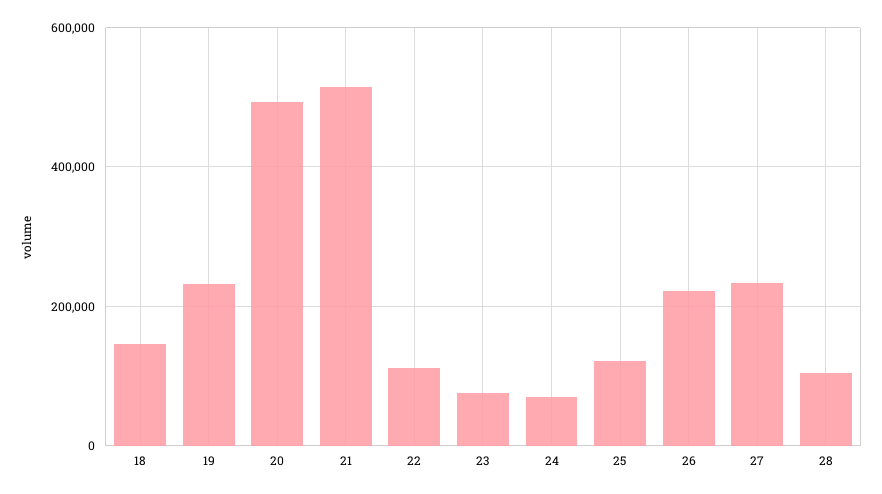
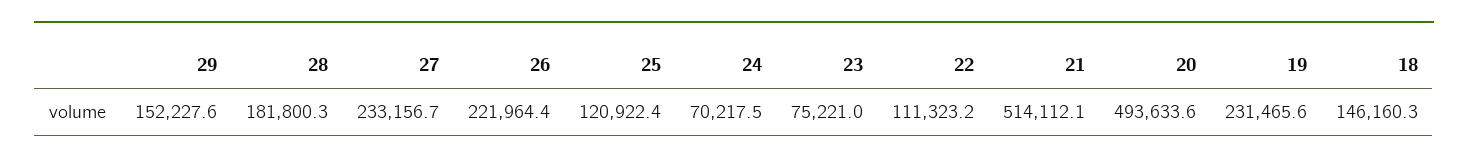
28: 100000 -> 181800.3
29: none -> 152227.6

